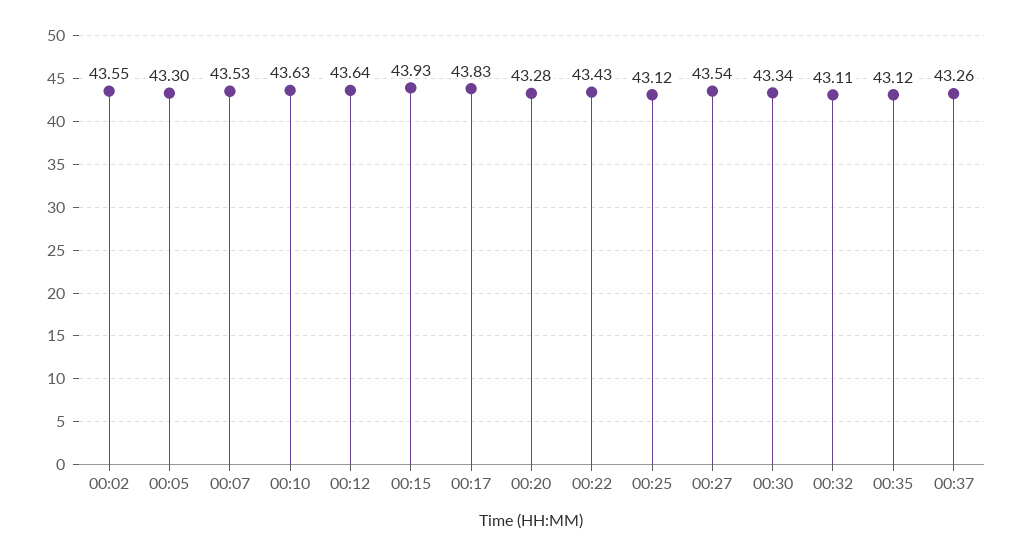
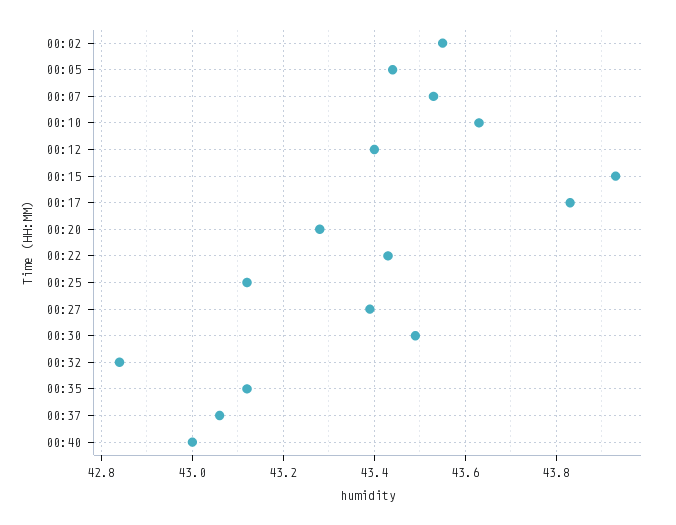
00:05: 43.3 -> 43.45
00:12: 43.64 -> 43.4
00:27: 43.54 -> 43.4
00:30: 43.34 -> 43.5
00:32: 43.11 -> 42.85
00:37: 43.26 -> 43.05
00:40: none -> 43

